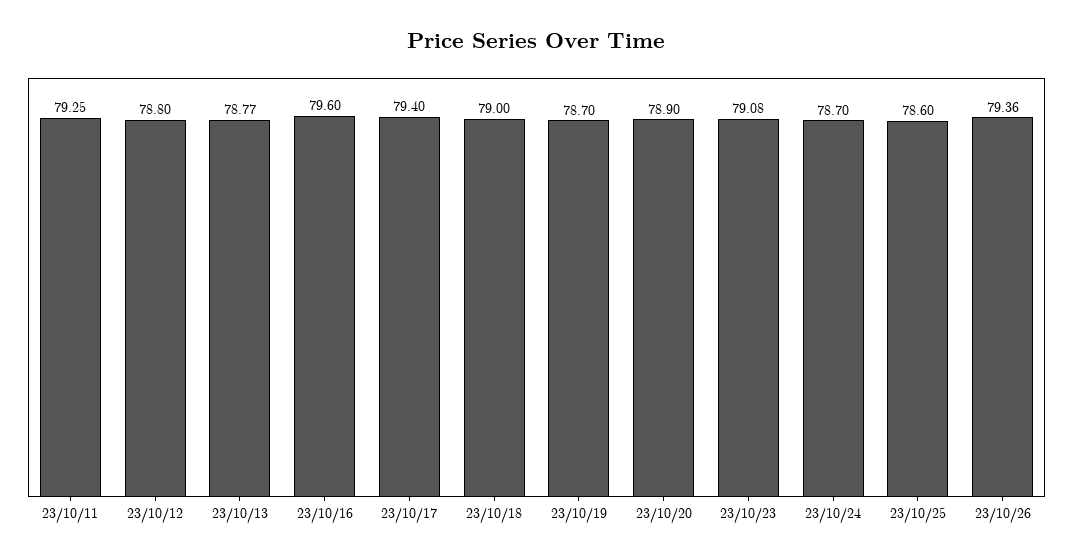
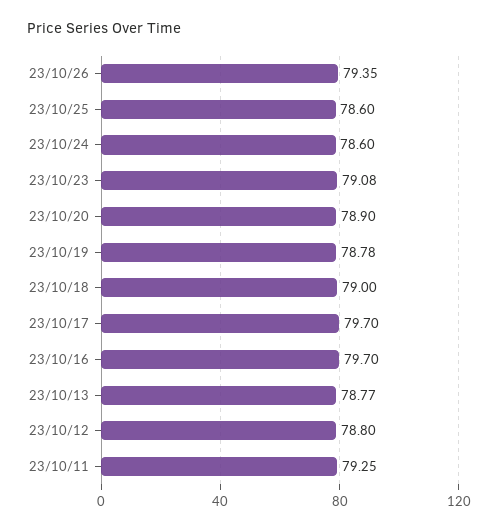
23/10/16: 79.6 -> 79.7
23/10/17: 79.4 -> 79.7
23/10/19: 78.7 -> 78.78
23/10/24: 78.7 -> 78.6
23/10/26: 79.36 -> 79.35

